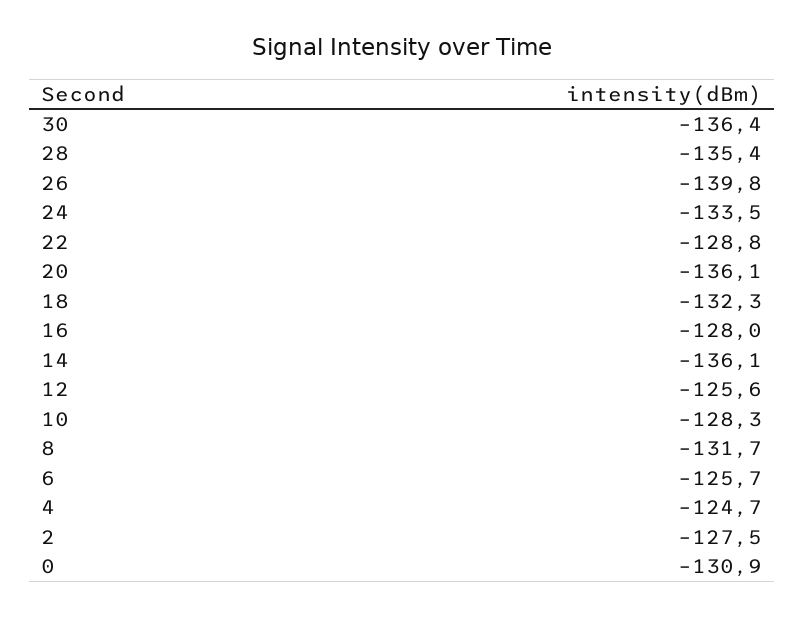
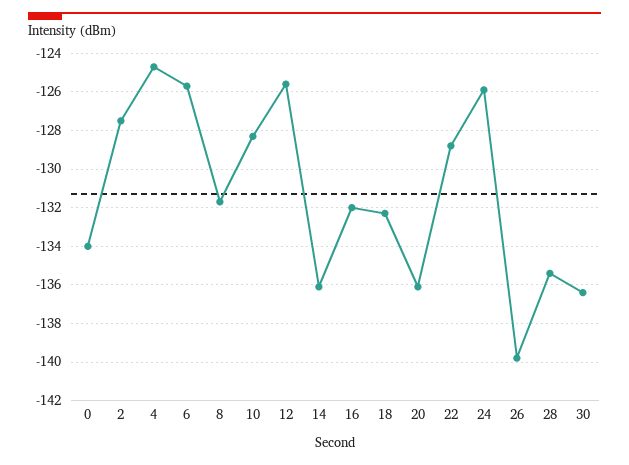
24: -133.5 -> -126
16: -128 -> -132
0: -130.9 -> -134

